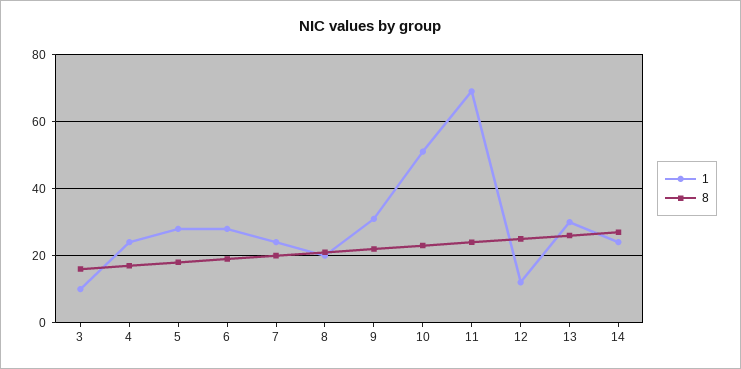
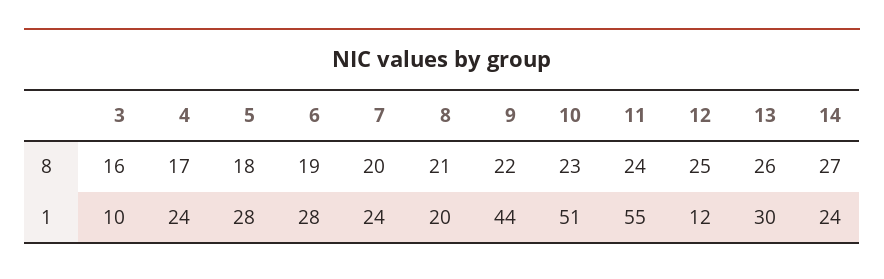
1, 9: 30 -> 44
1, 11: 70 -> 55

